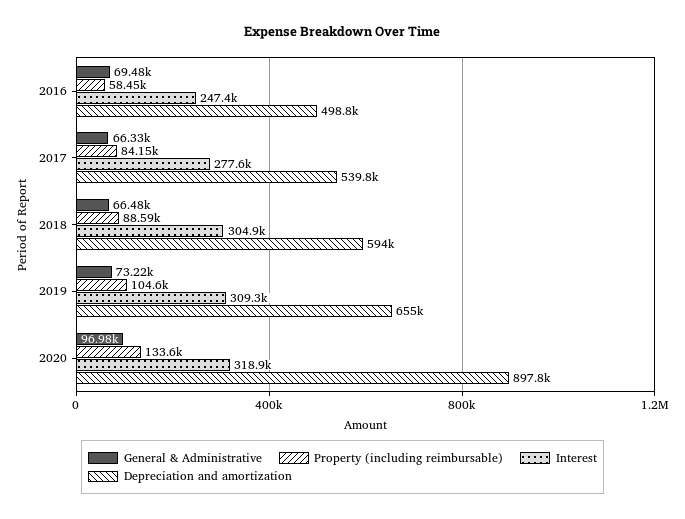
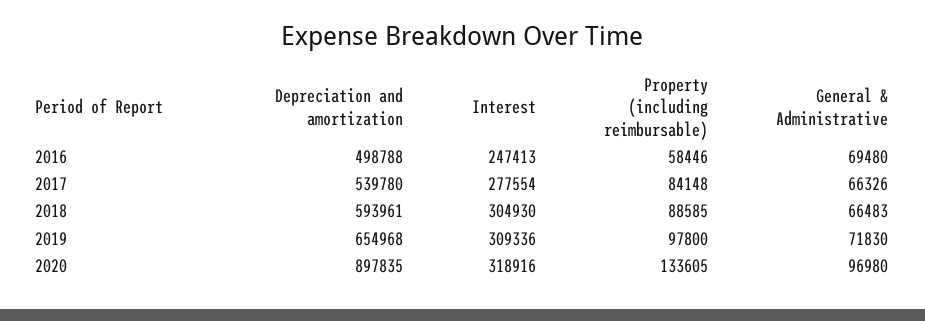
General & Administrative, 2019: 73220 -> 71830
Property (including reimbursable), 2019: 104600 -> 97800

